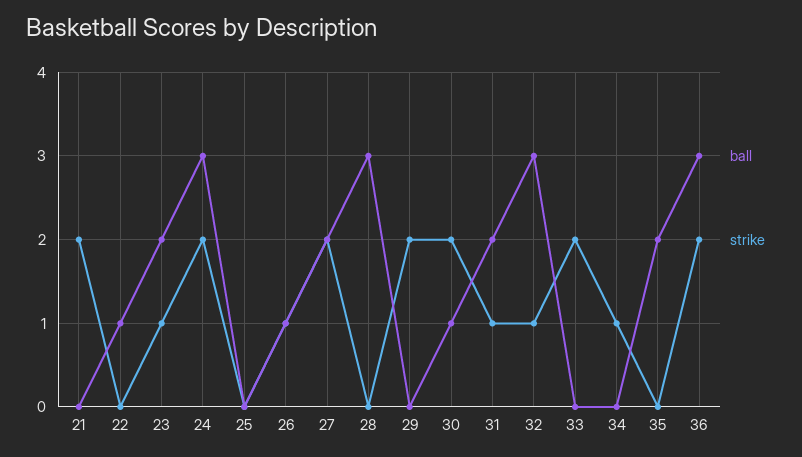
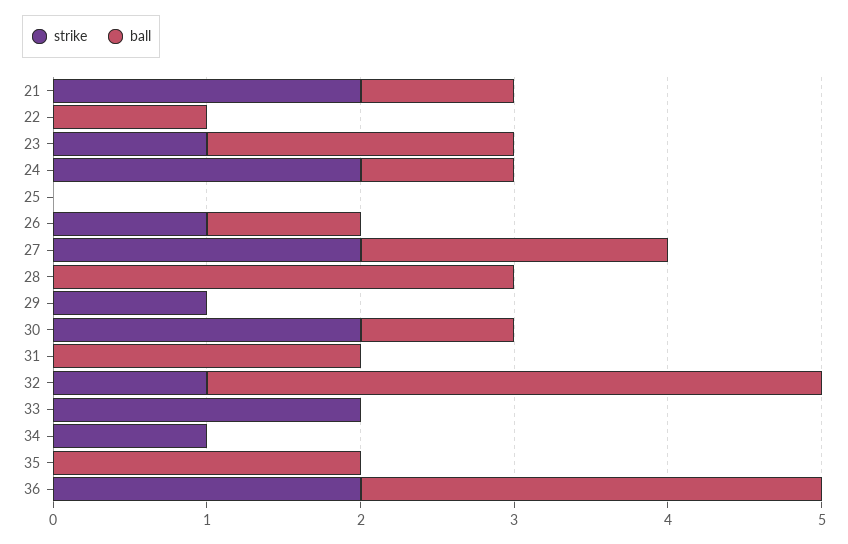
ball, 21: 0 -> 1
ball, 24: 3 -> 1
strike, 29: 2 -> 1
strike, 31: 1 -> 0
ball, 32: 3 -> 4

